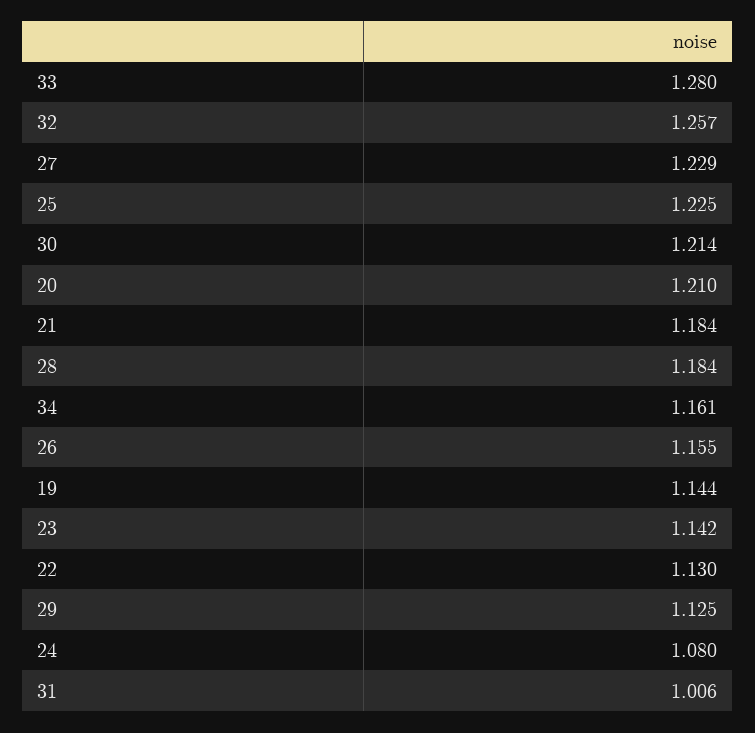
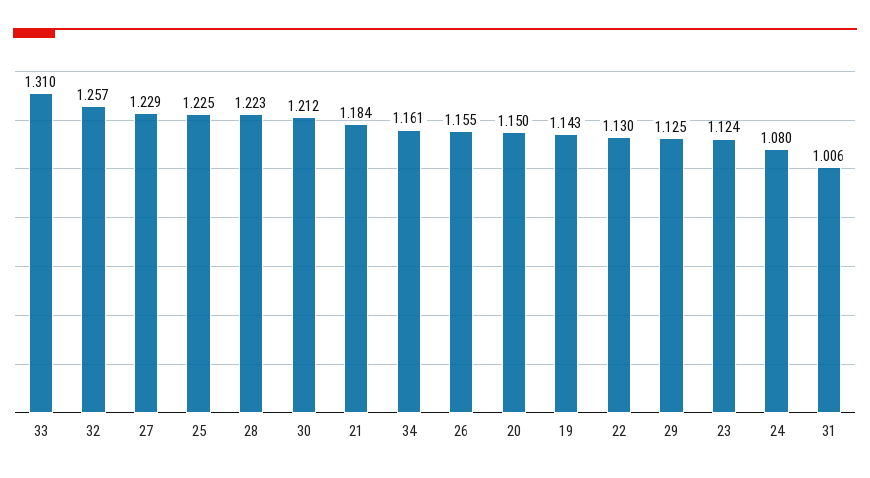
33: 1.28 -> 1.31
30: 1.214 -> 1.212
20: 1.21 -> 1.15
28: 1.184 -> 1.223
19: 1.144 -> 1.143
23: 1.142 -> 1.124

